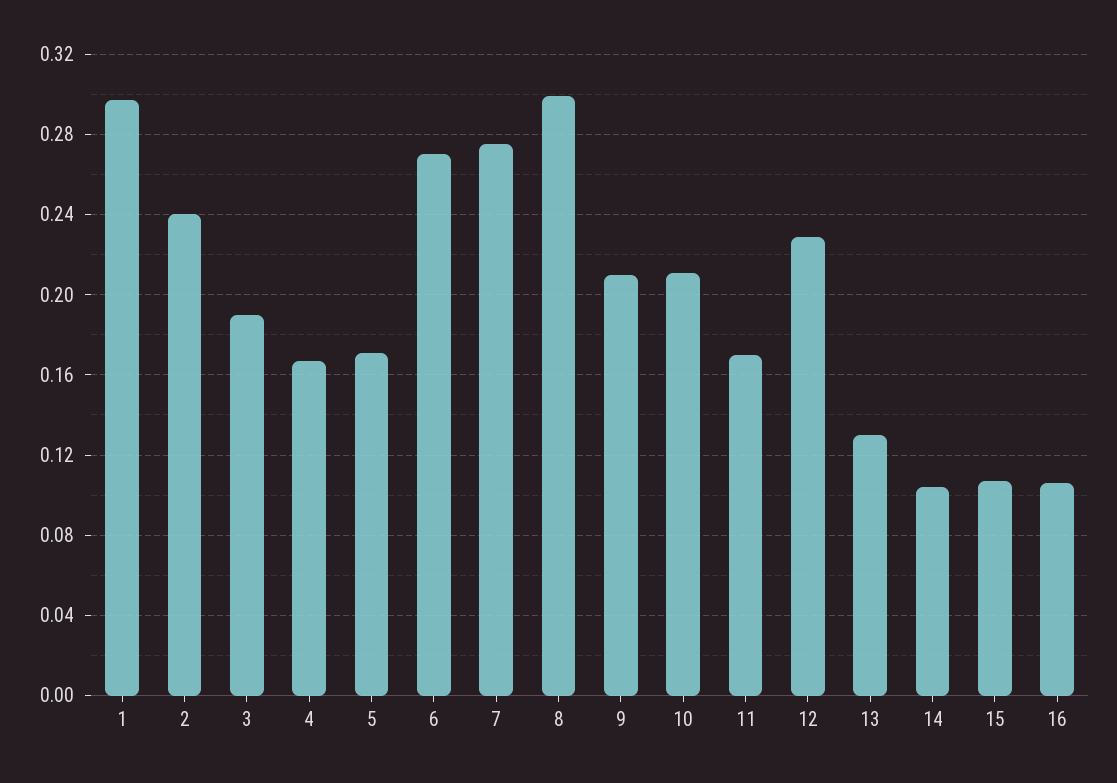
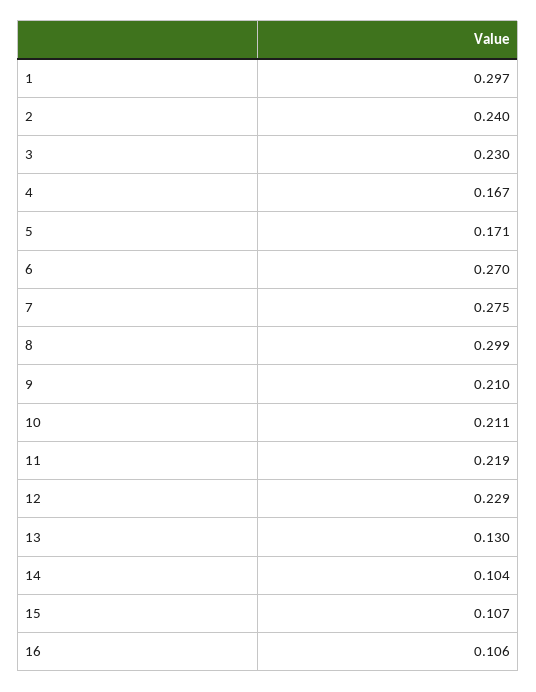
3: 0.19 -> 0.23
11: 0.17 -> 0.219

